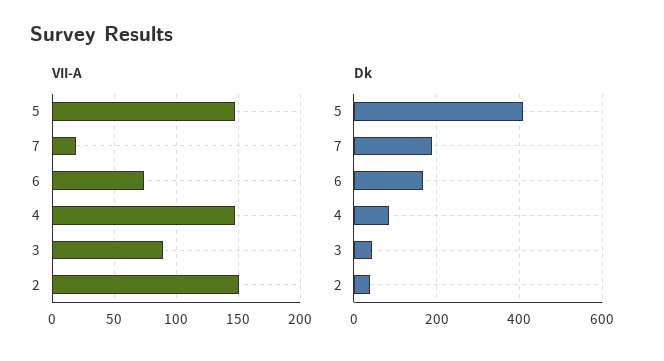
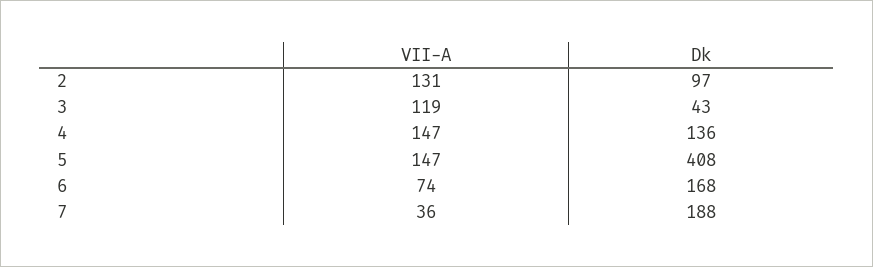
VII-A, 7: 20 -> 36
VII-A, 3: 90 -> 119
VII-A, 2: 150 -> 131
Dk, 4: 80 -> 136
Dk, 2: 40 -> 97

